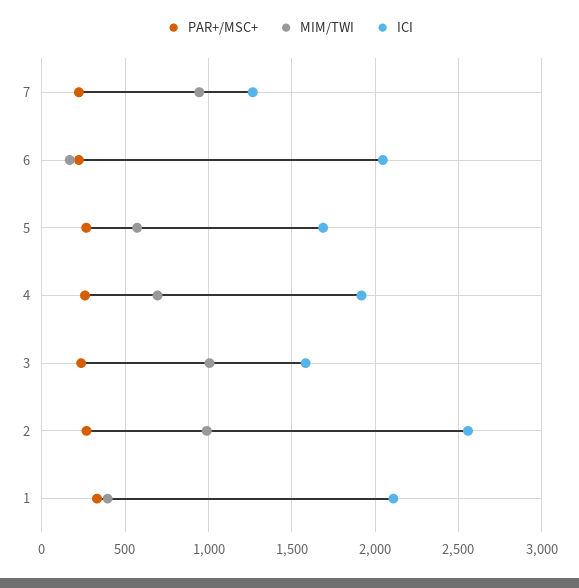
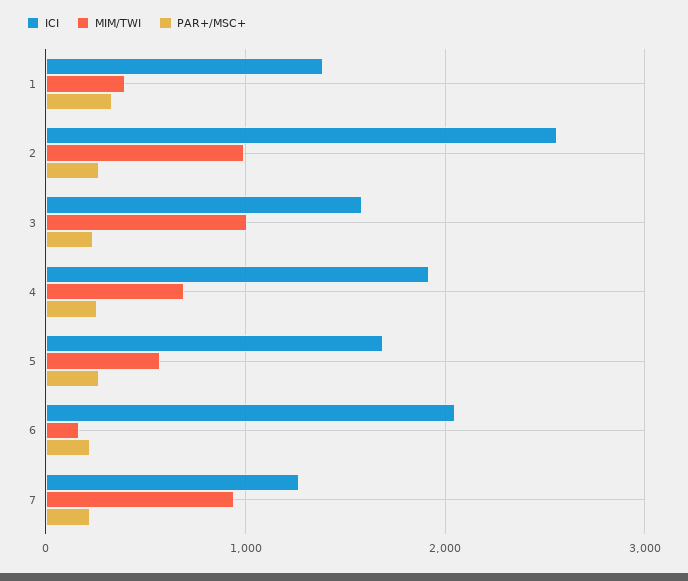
ICI, 1: 2100 -> 1400

